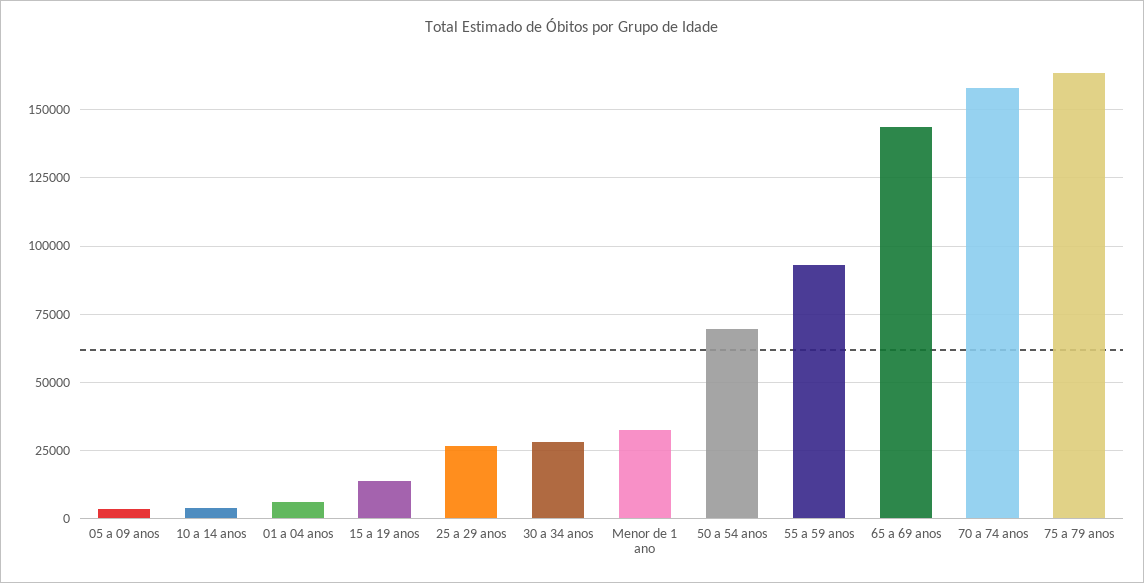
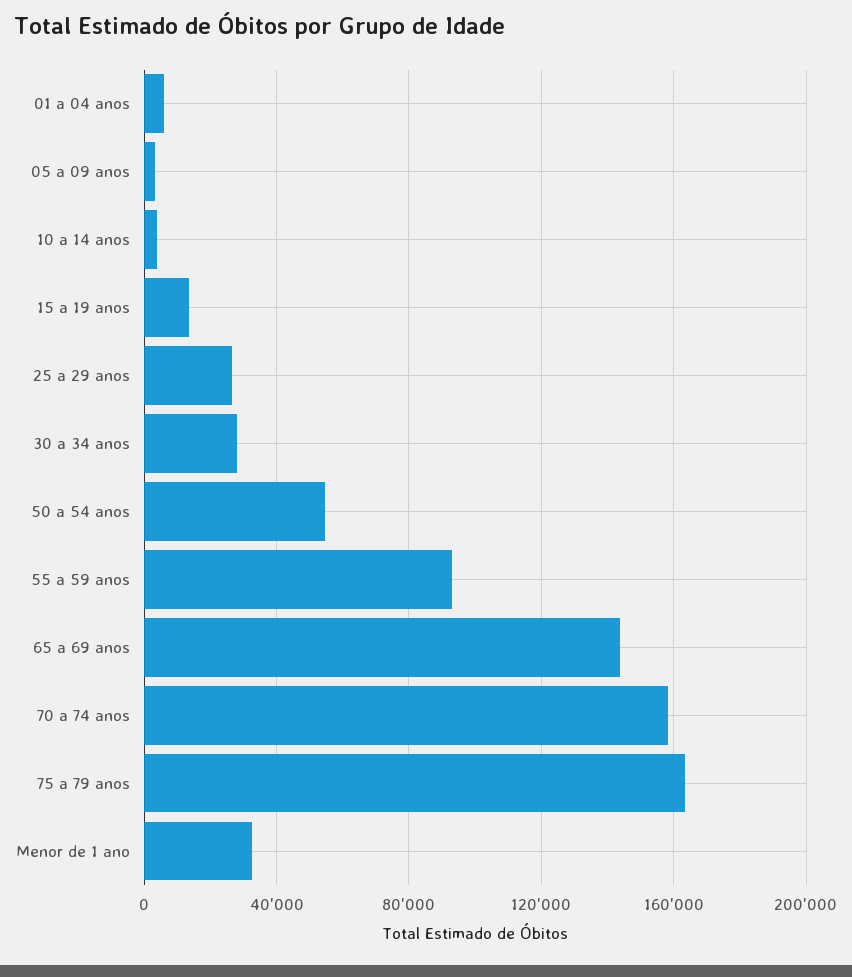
50 a 54 anos: 70000 -> 55000

